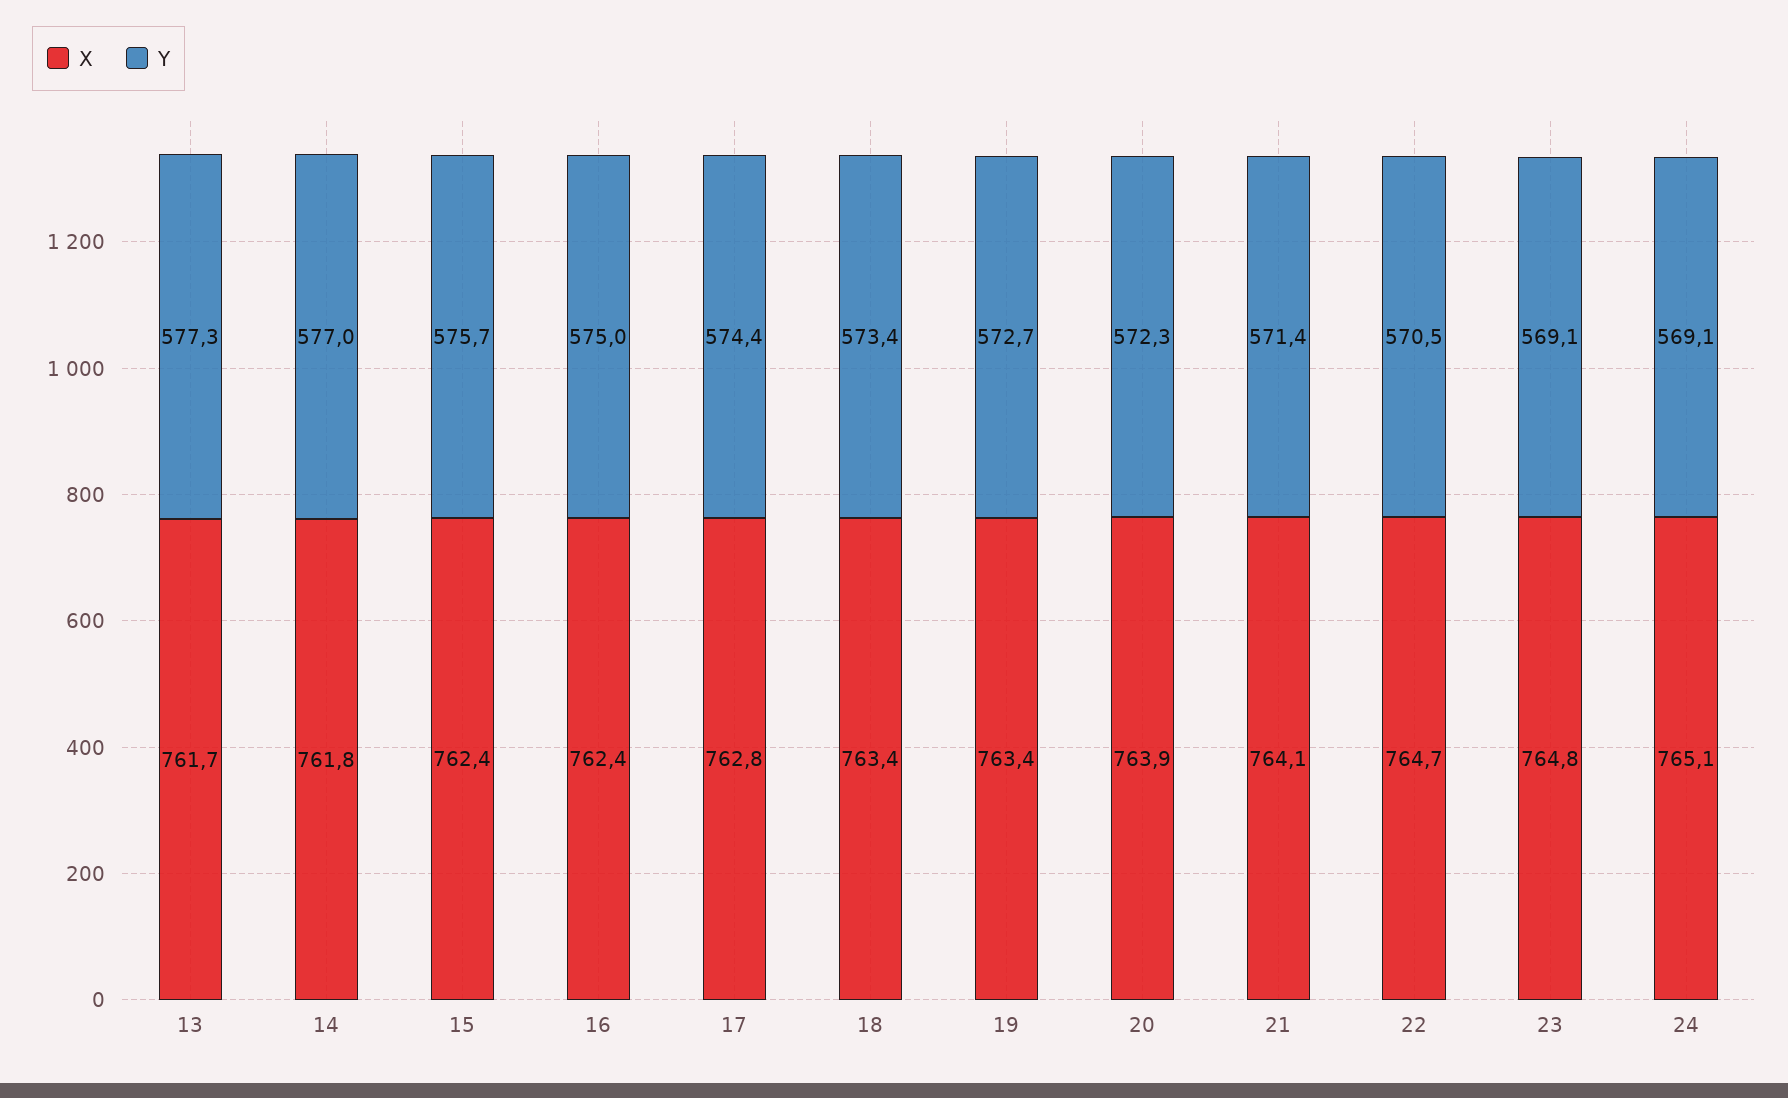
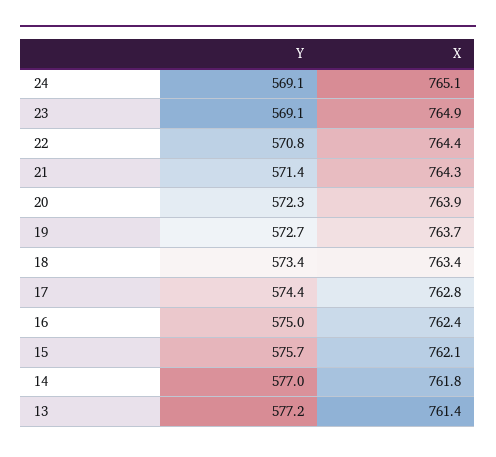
X, 13: 761.7 -> 761.4
Y, 13: 577.3 -> 577.2
X, 15: 762.4 -> 762.1
X, 19: 763.4 -> 763.7
X, 21: 764.1 -> 764.3
X, 22: 764.7 -> 764.4
Y, 22: 570.5 -> 570.8
X, 23: 764.8 -> 764.9

